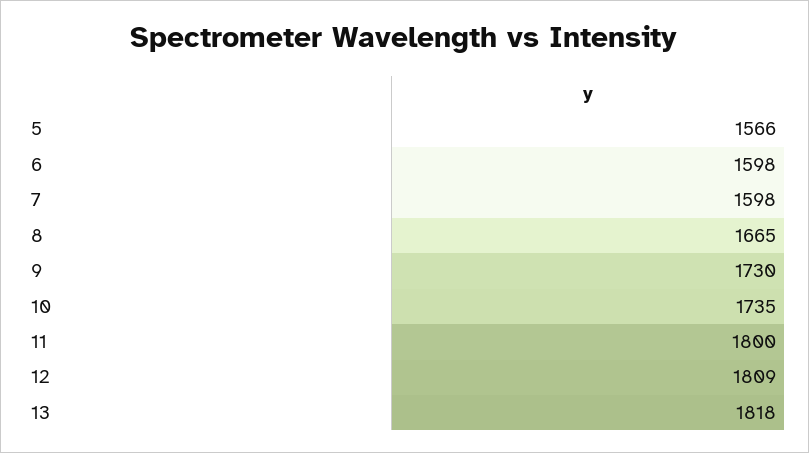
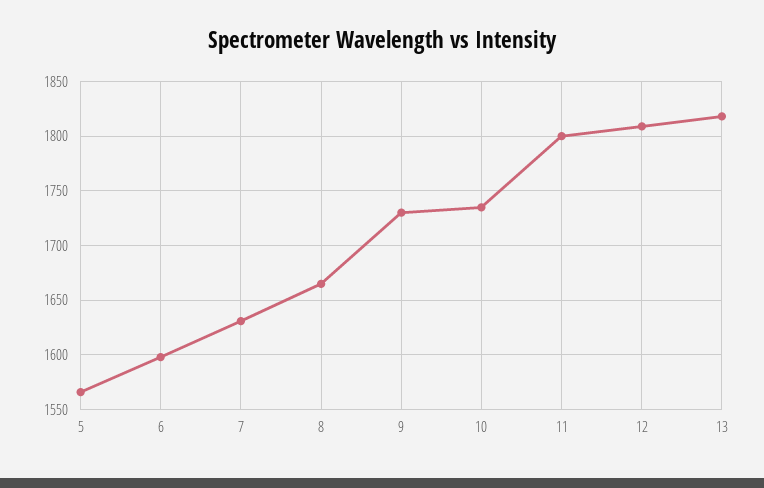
7: 1598 -> 1630

